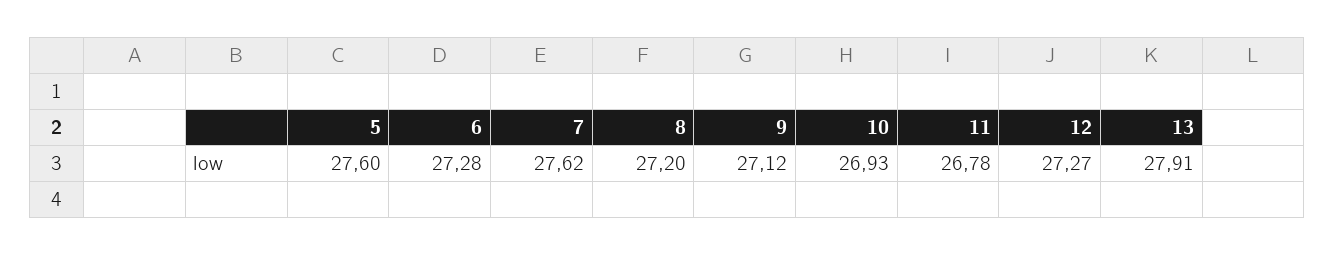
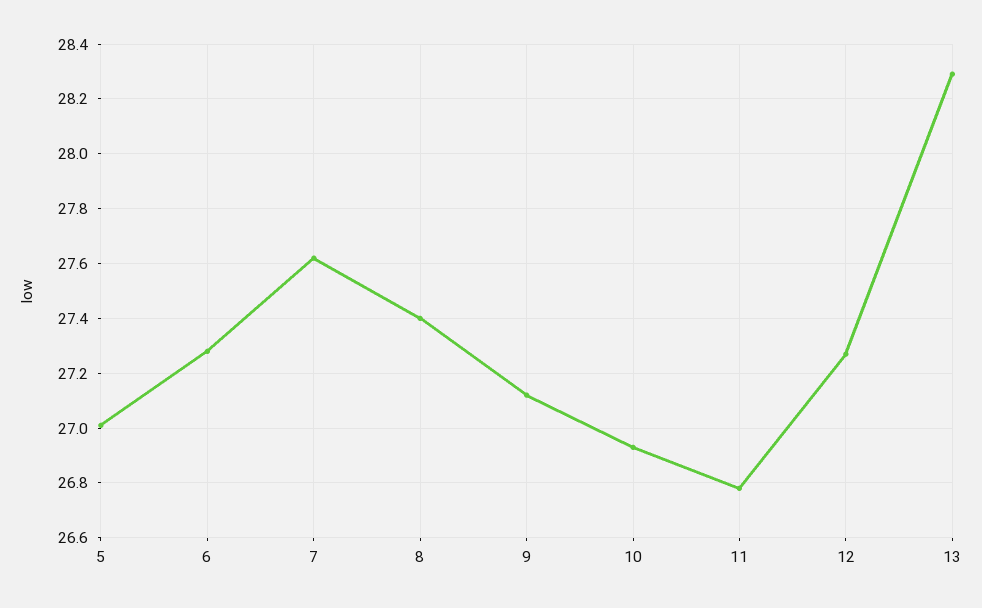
5: 27.6 -> 27
8: 27.2 -> 27.4
13: 27.91 -> 28.3

